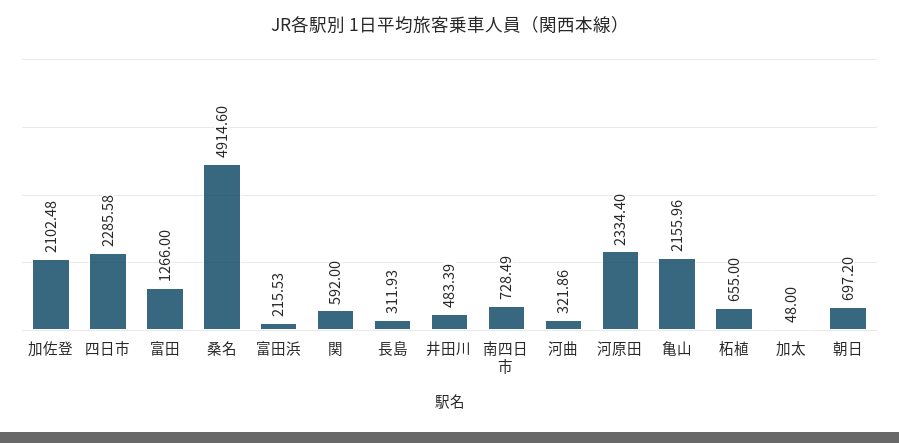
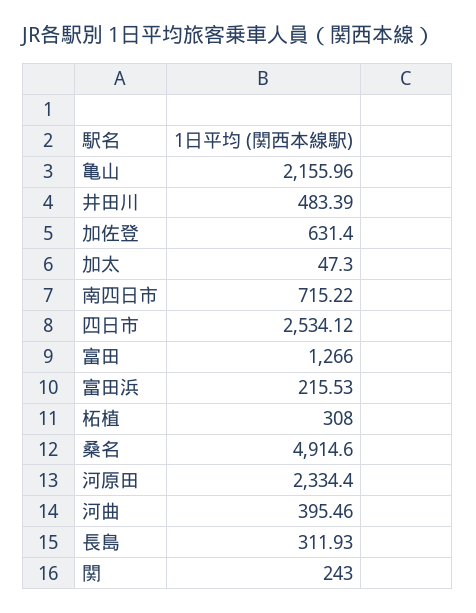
加佐登: 2102.48 -> 631.4
四日市: 2285.58 -> 2534.12
関: 592 -> 243
南四日市: 728.49 -> 715.22
河曲: 321.86 -> 395.46
柘植: 655 -> 308
加太: 48 -> 47.3
朝日: 697.2 -> none

